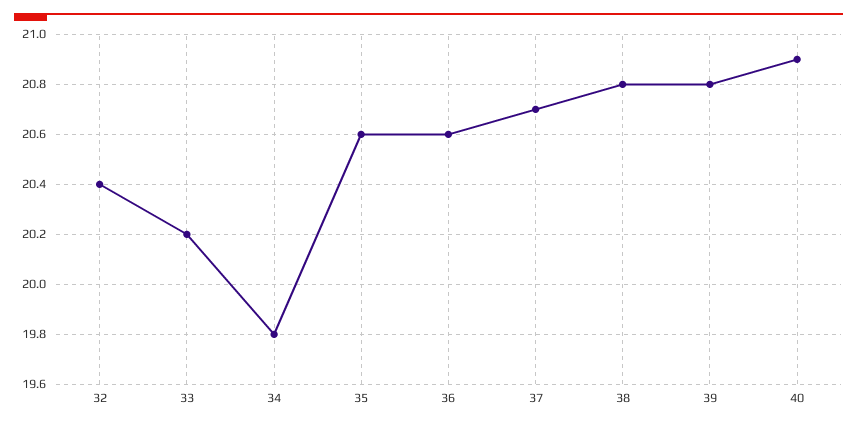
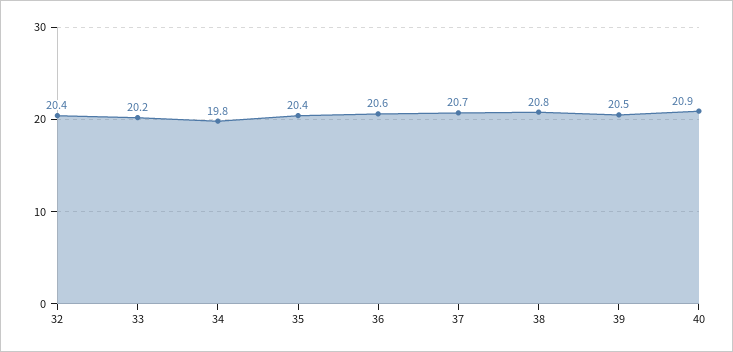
35: 20.6 -> 20.4
39: 20.8 -> 20.5

